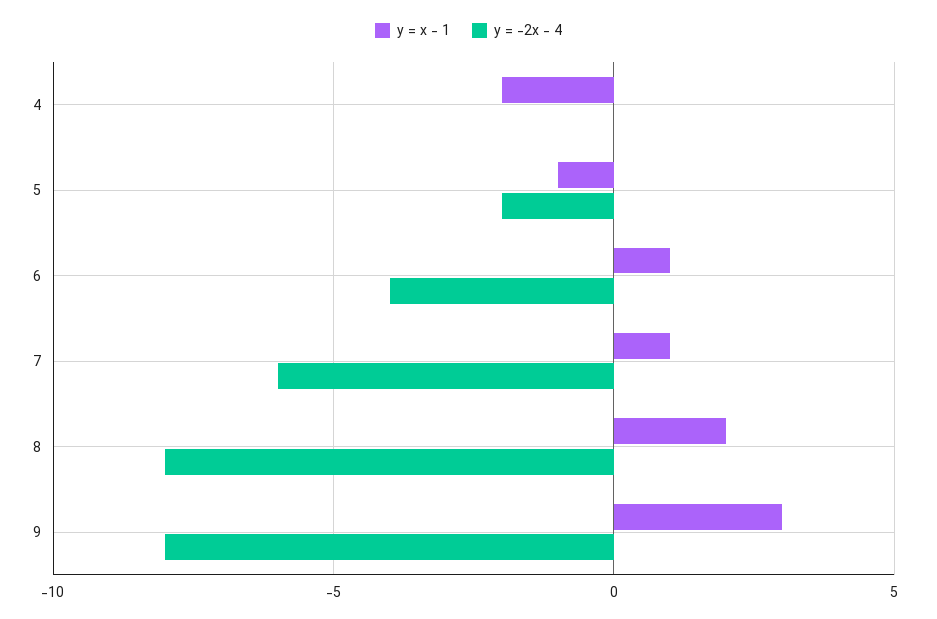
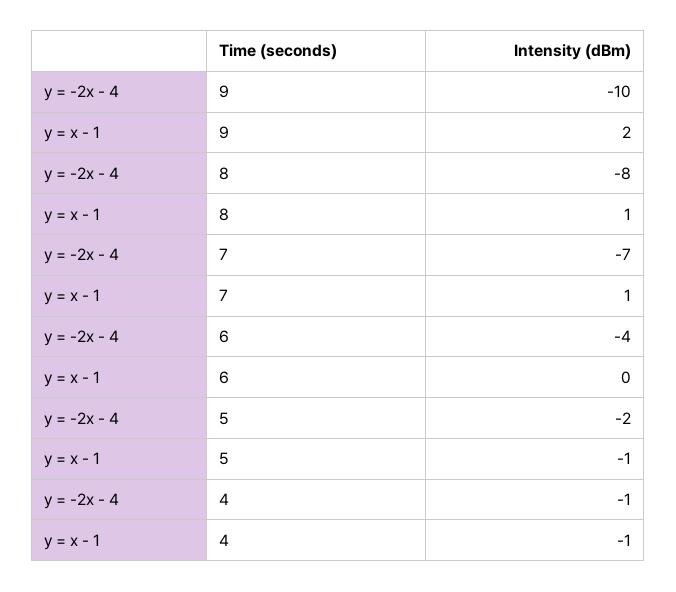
y = x - 1, 4: -2 -> -1
y = -2x - 4, 4: 0 -> -1
y = x - 1, 6: 1 -> 0
y = -2x - 4, 7: -6 -> -7
y = x - 1, 8: 2 -> 1
y = x - 1, 9: 3 -> 2
y = -2x - 4, 9: -8 -> -10

